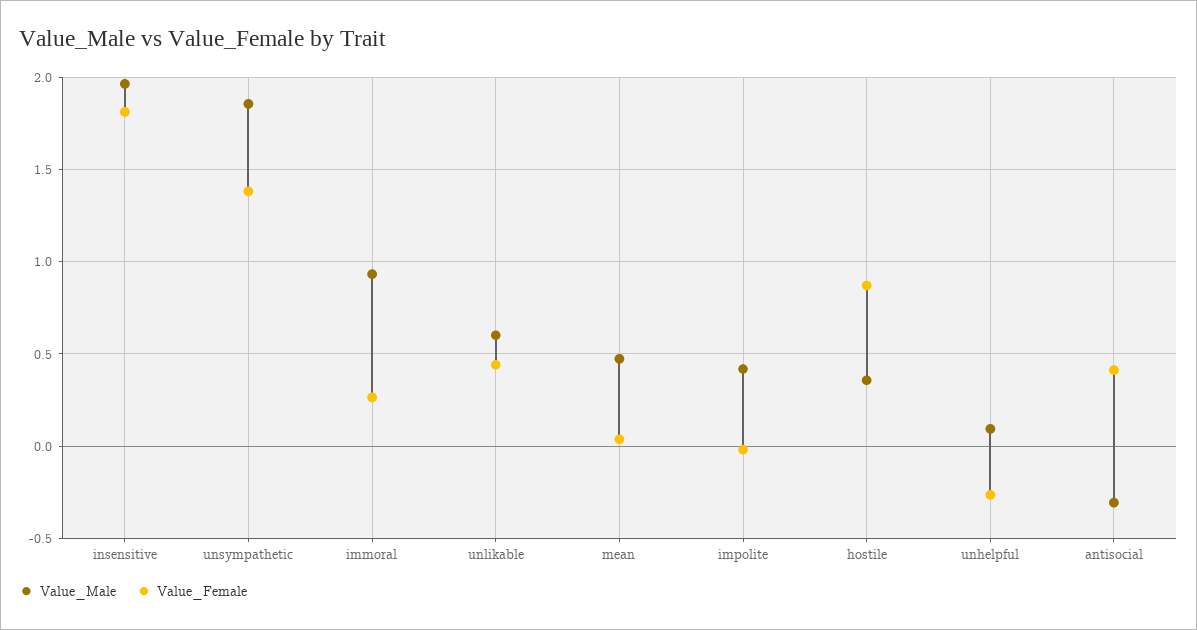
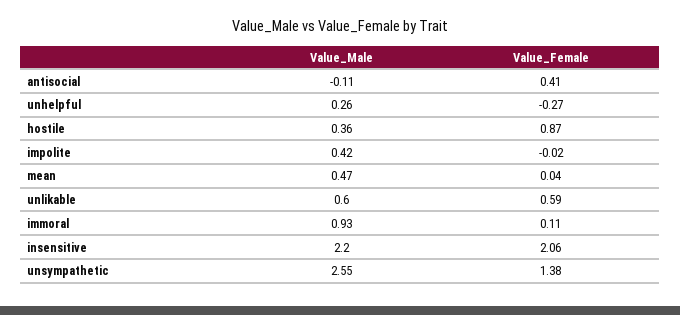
Value_Male, insensitive: 1.95 -> 2.2
Value_Female, insensitive: 1.8 -> 2.06
Value_Male, unsympathetic: 1.85 -> 2.55
Value_Female, immoral: 0.25 -> 0.11
Value_Female, unlikable: 0.45 -> 0.59
Value_Male, unhelpful: 0.1 -> 0.26
Value_Male, antisocial: -0.3 -> -0.11

